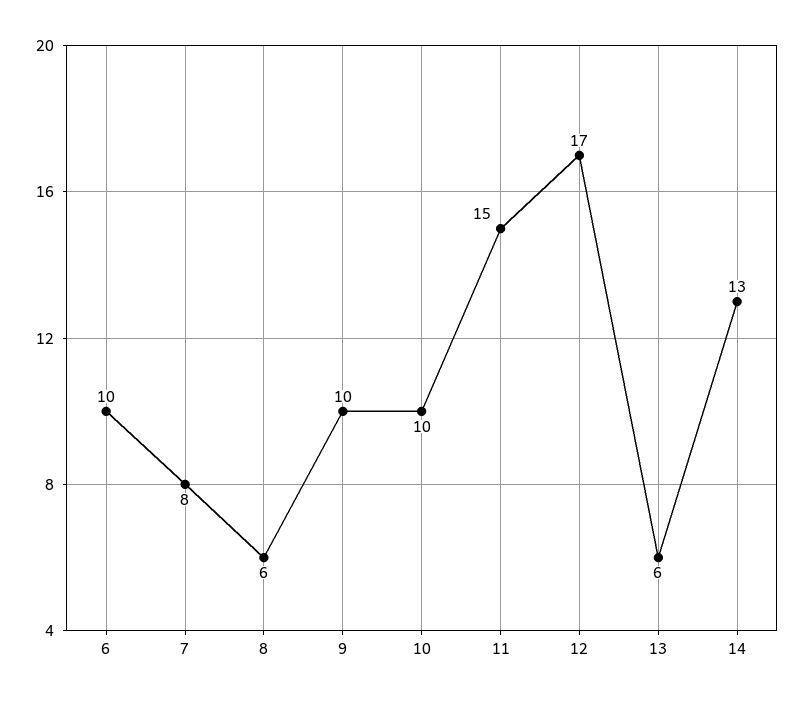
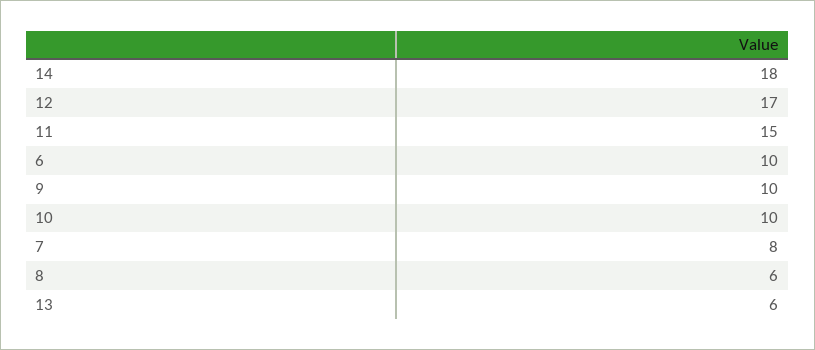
14: 13 -> 18

